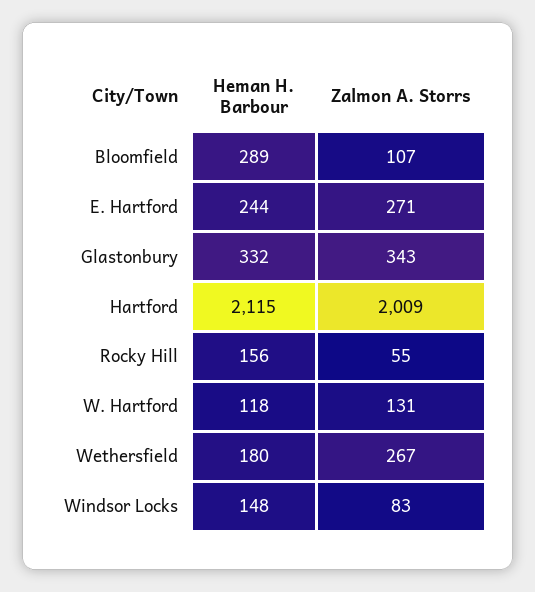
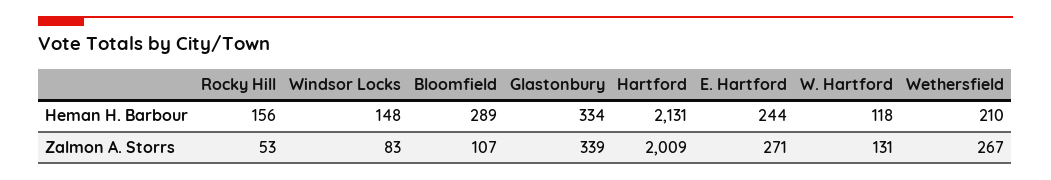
Heman H. Barbour, Glastonbury: 332 -> 334
Zalmon A. Storrs, Glastonbury: 343 -> 339
Heman H. Barbour, Hartford: 2115 -> 2131
Zalmon A. Storrs, Rocky Hill: 55 -> 53
Heman H. Barbour, Wethersfield: 180 -> 210

